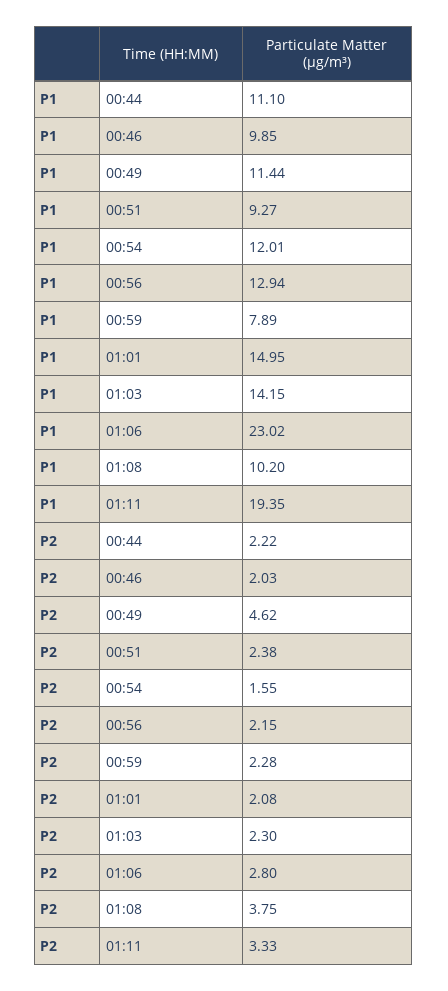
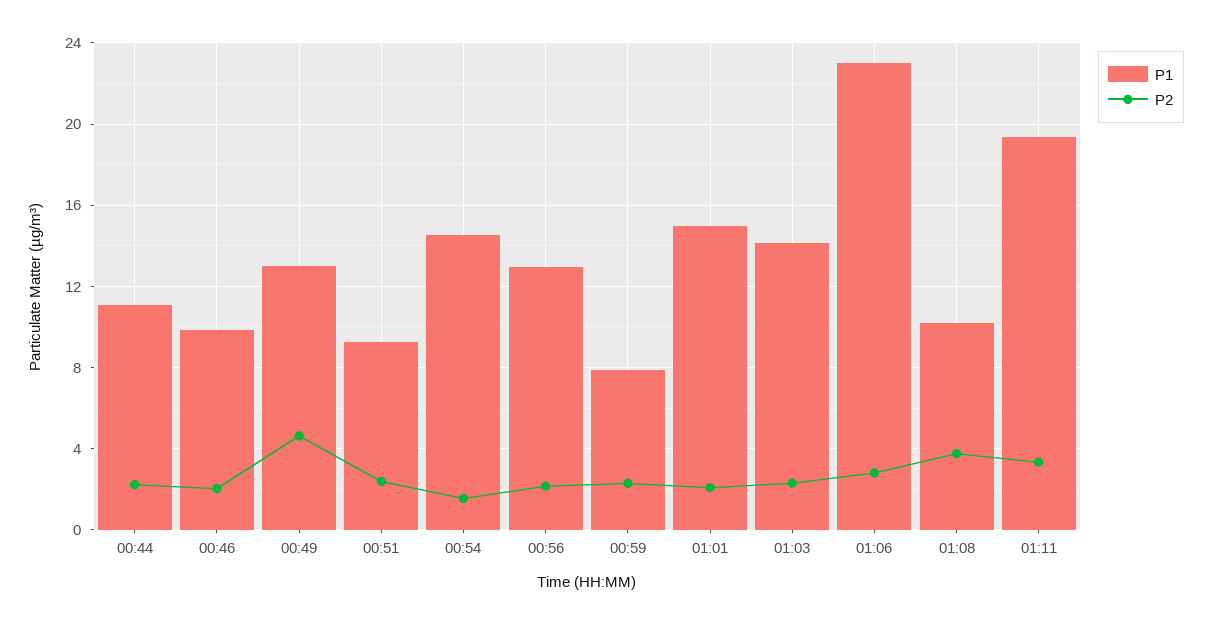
P1, 00:49: 11.44 -> 13
P1, 00:54: 12.01 -> 14.5

